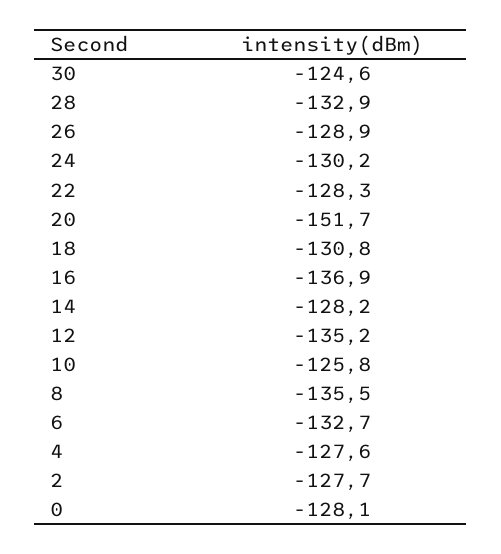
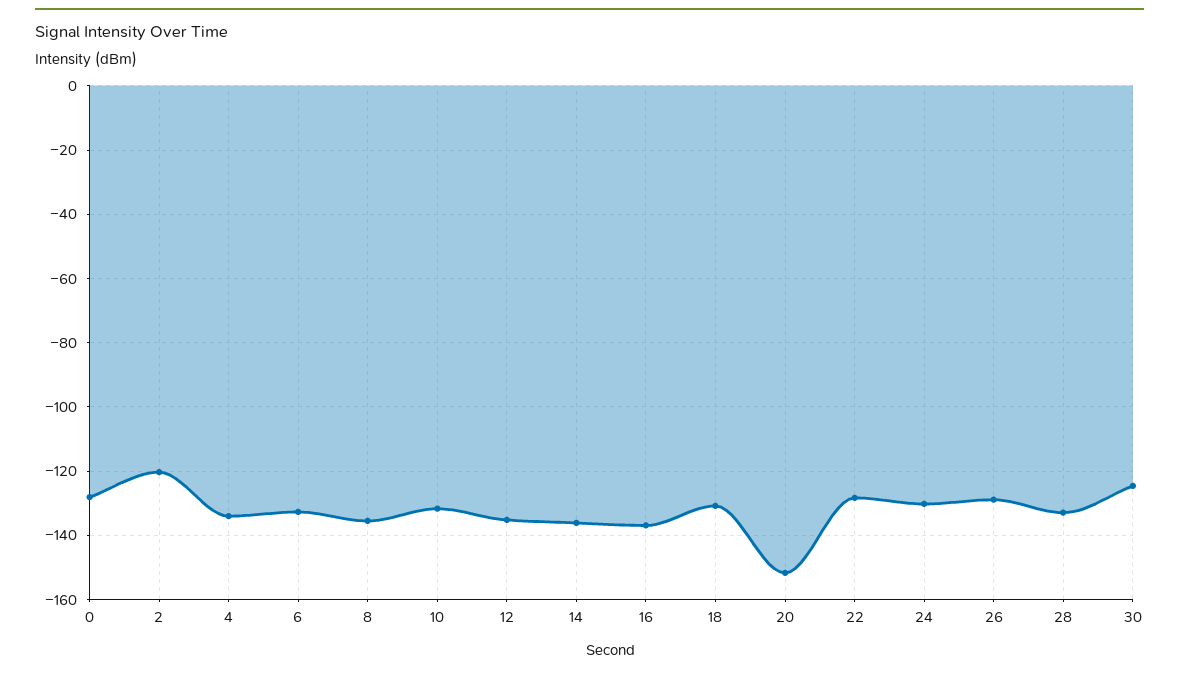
14: -128.2 -> -136
10: -125.8 -> -132
4: -127.6 -> -134
2: -127.7 -> -120

